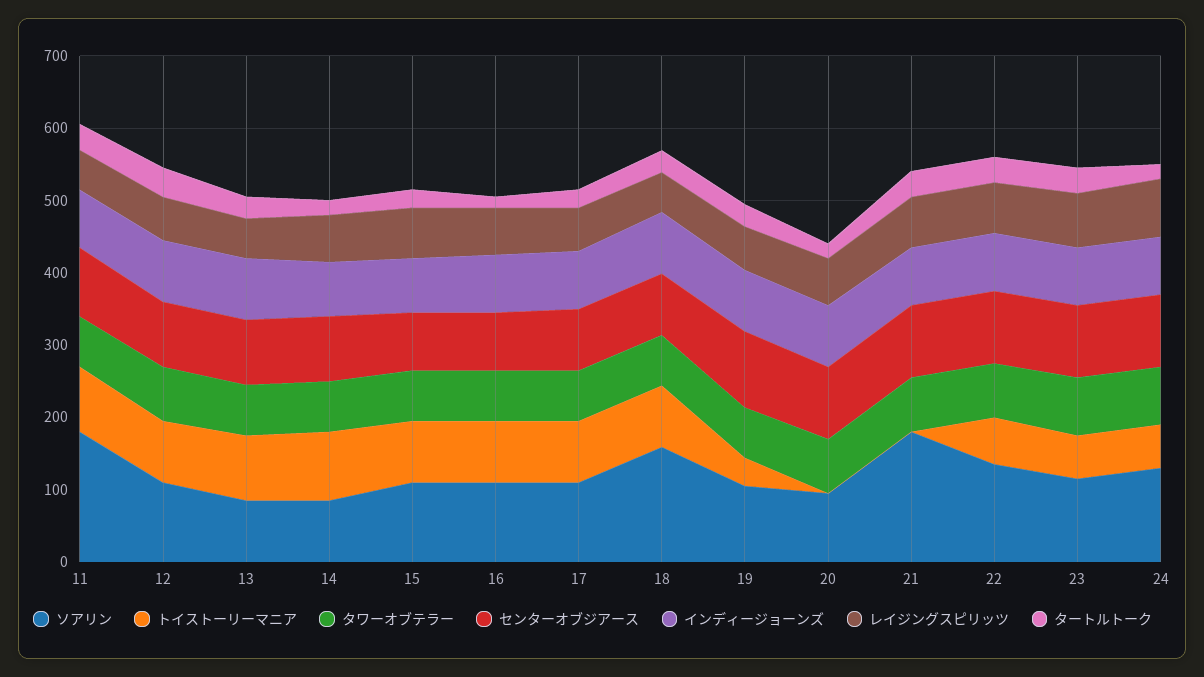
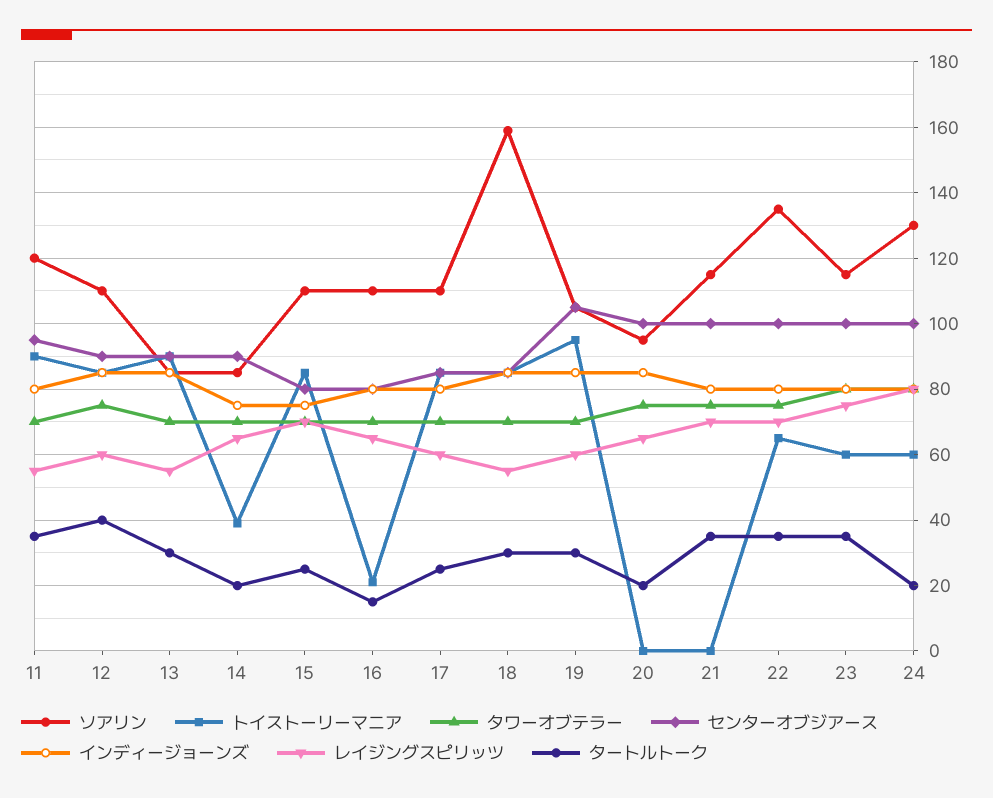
ソアリン, 11: 180 -> 120
トイストーリーマニア, 14: 100 -> 40
トイストーリーマニア, 16: 80 -> 20
トイストーリーマニア, 19: 40 -> 95
ソアリン, 21: 180 -> 115

